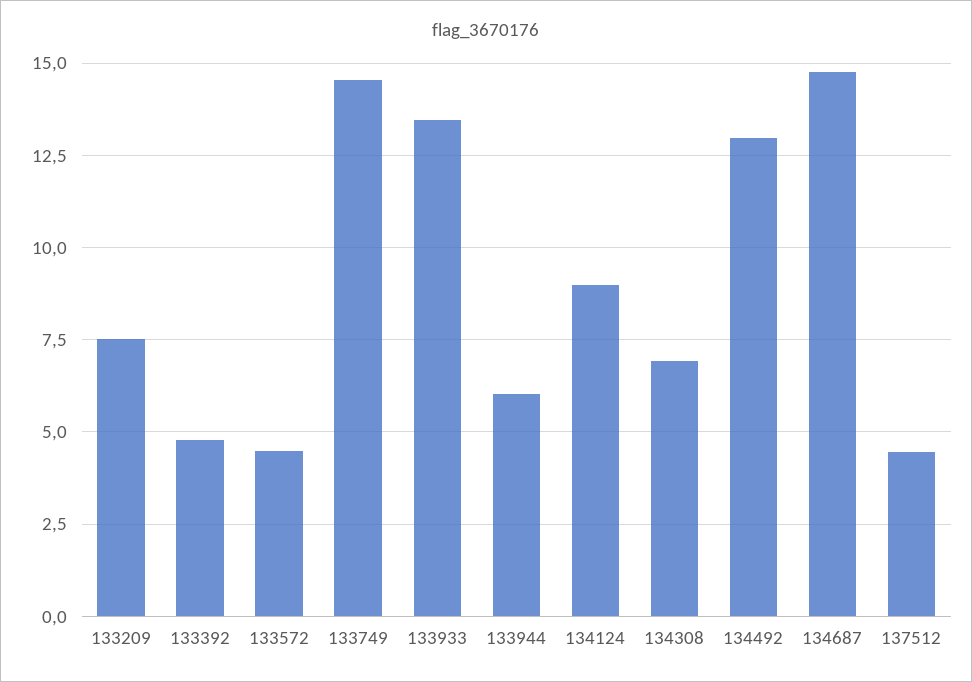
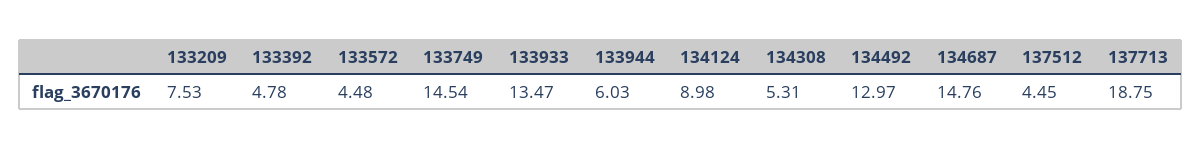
134308: 7 -> 5.31
137713: none -> 18.75

